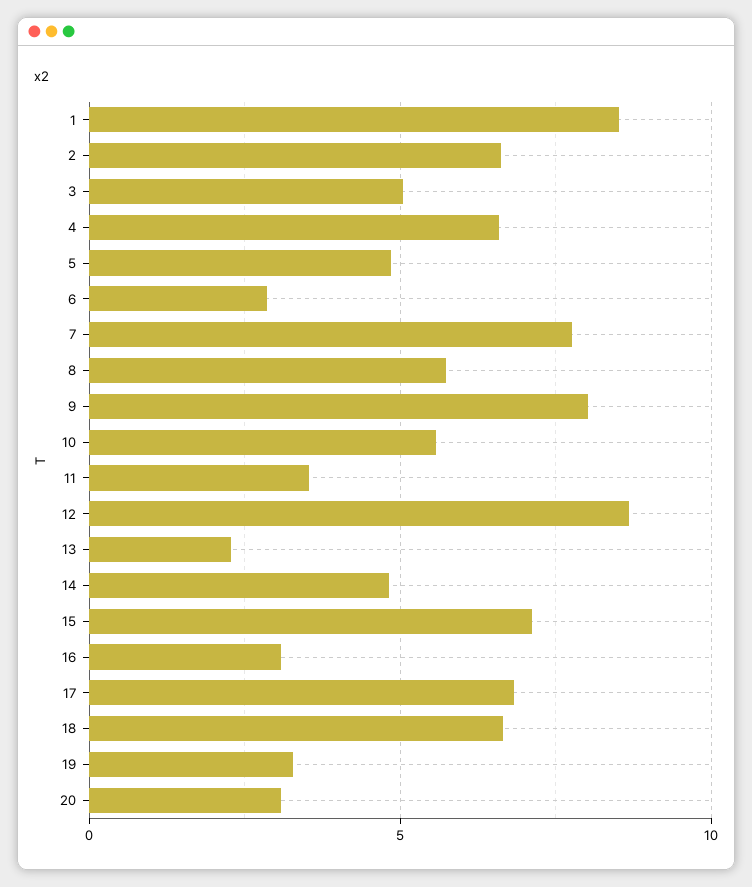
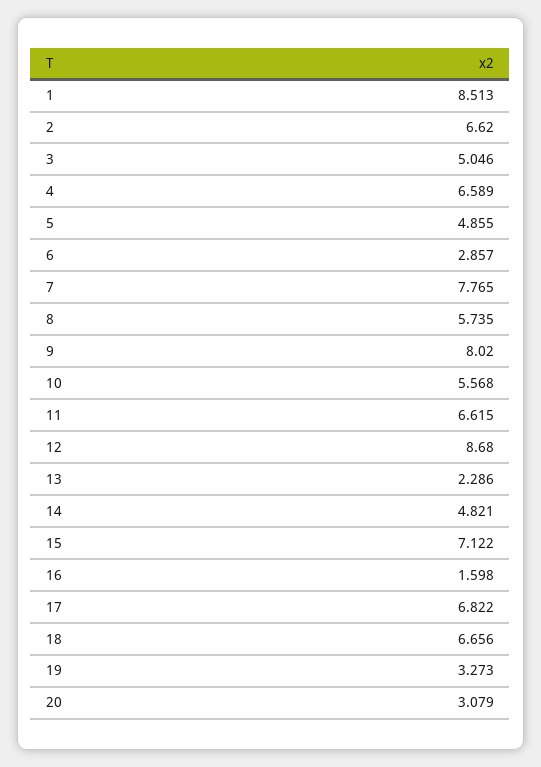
11: 3.5 -> 6.615
16: 3 -> 1.598

